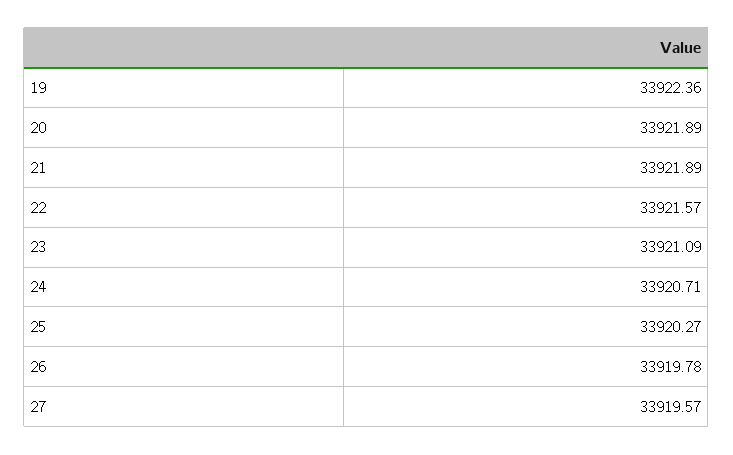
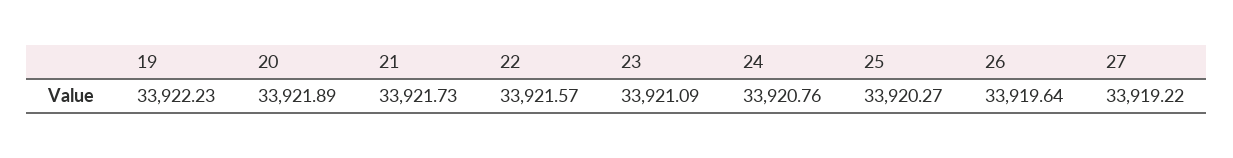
19: 33922.36 -> 33922.23
21: 33921.89 -> 33921.73
24: 33920.71 -> 33920.76
26: 33919.78 -> 33919.64
27: 33919.57 -> 33919.22

